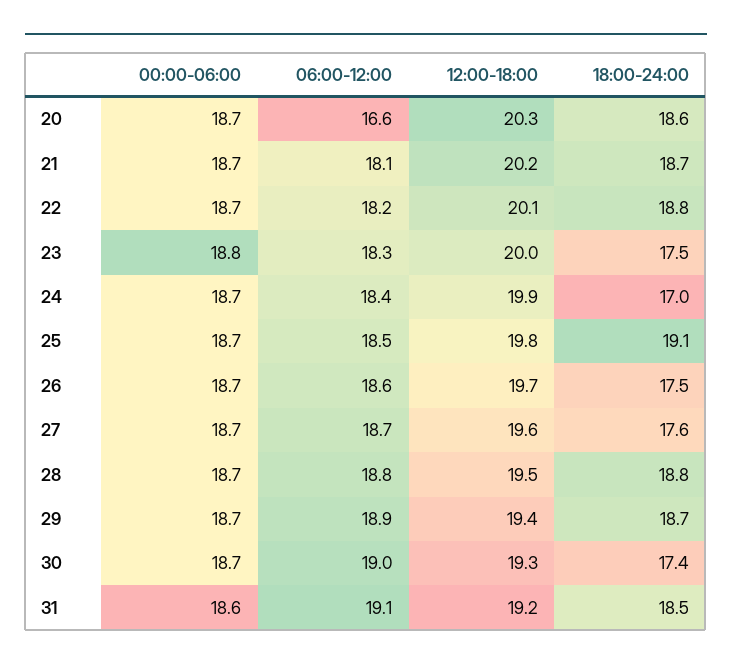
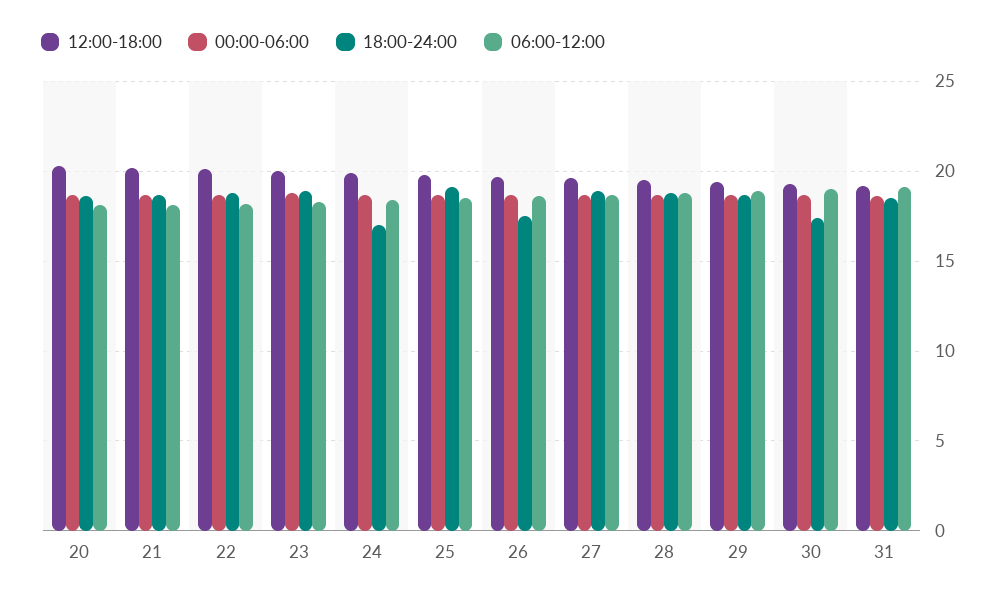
06:00-12:00, 20: 16.6 -> 18
18:00-24:00, 23: 17.5 -> 19
18:00-24:00, 27: 17.6 -> 19

